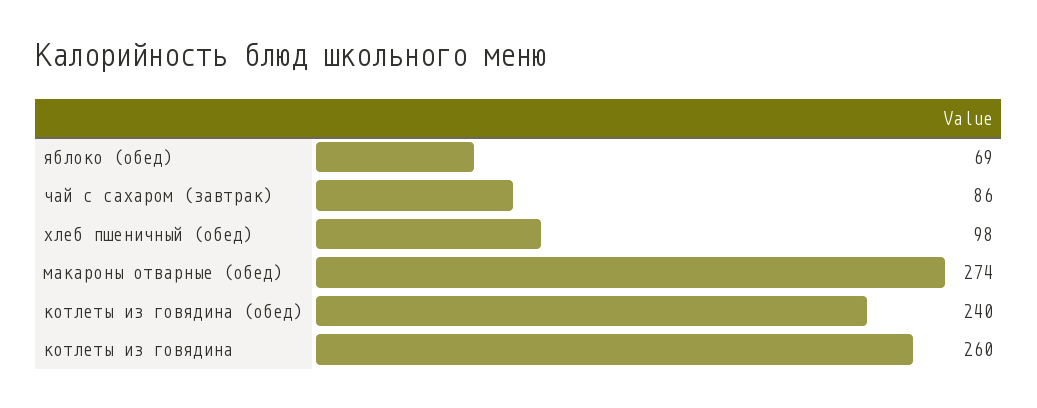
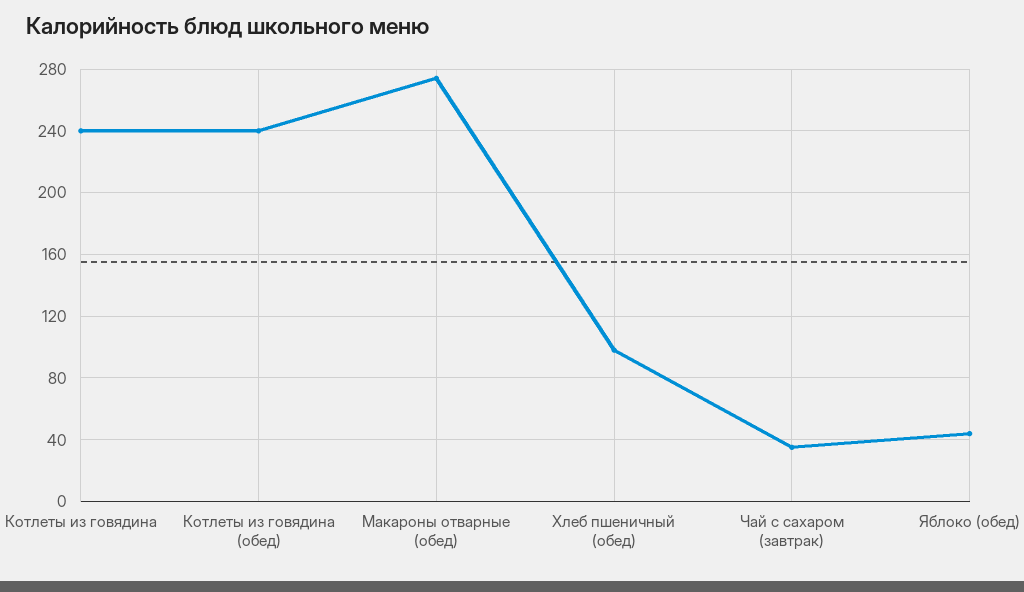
яблоко (обед): 69 -> 45
чай с сахаром (завтрак): 86 -> 35
котлеты из говядина: 260 -> 240

